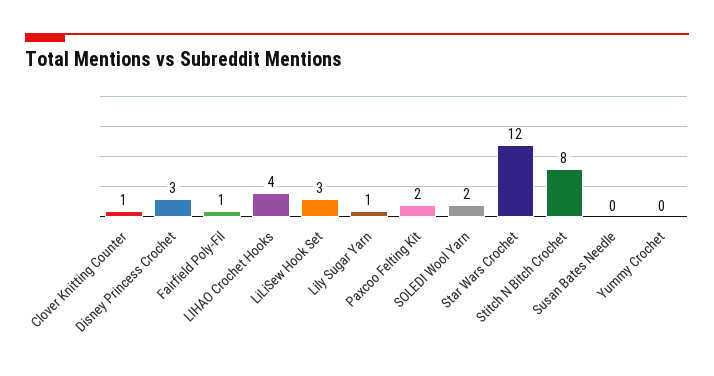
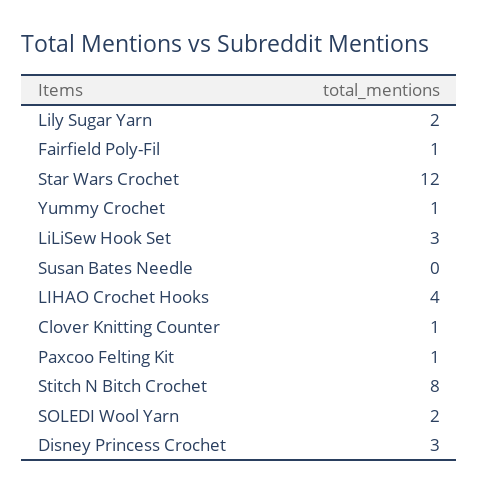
Lily Sugar Yarn: 1 -> 2
Paxcoo Felting Kit: 2 -> 1
Yummy Crochet: 0 -> 1

